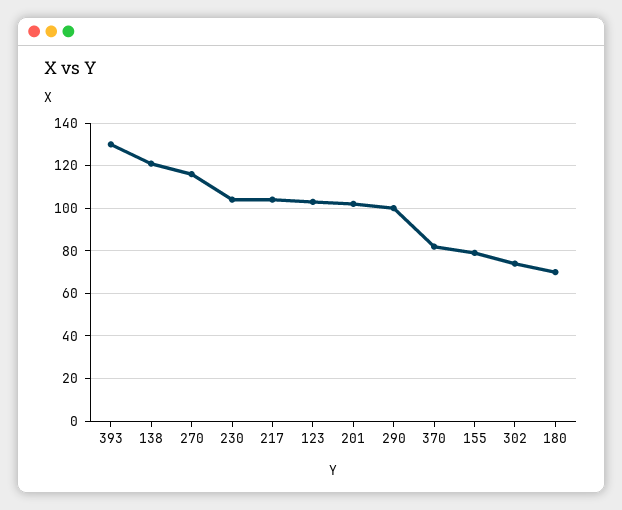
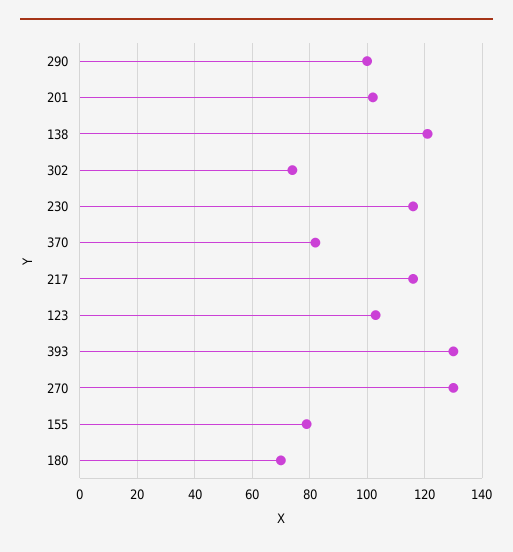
270: 115 -> 130
230: 105 -> 115
217: 105 -> 115

